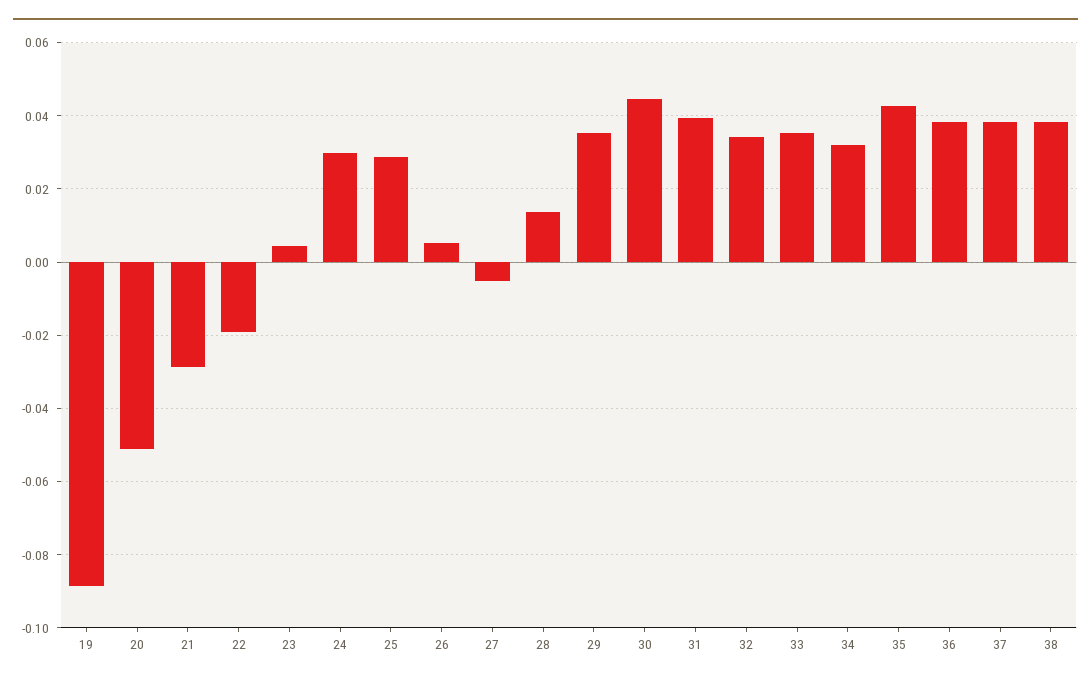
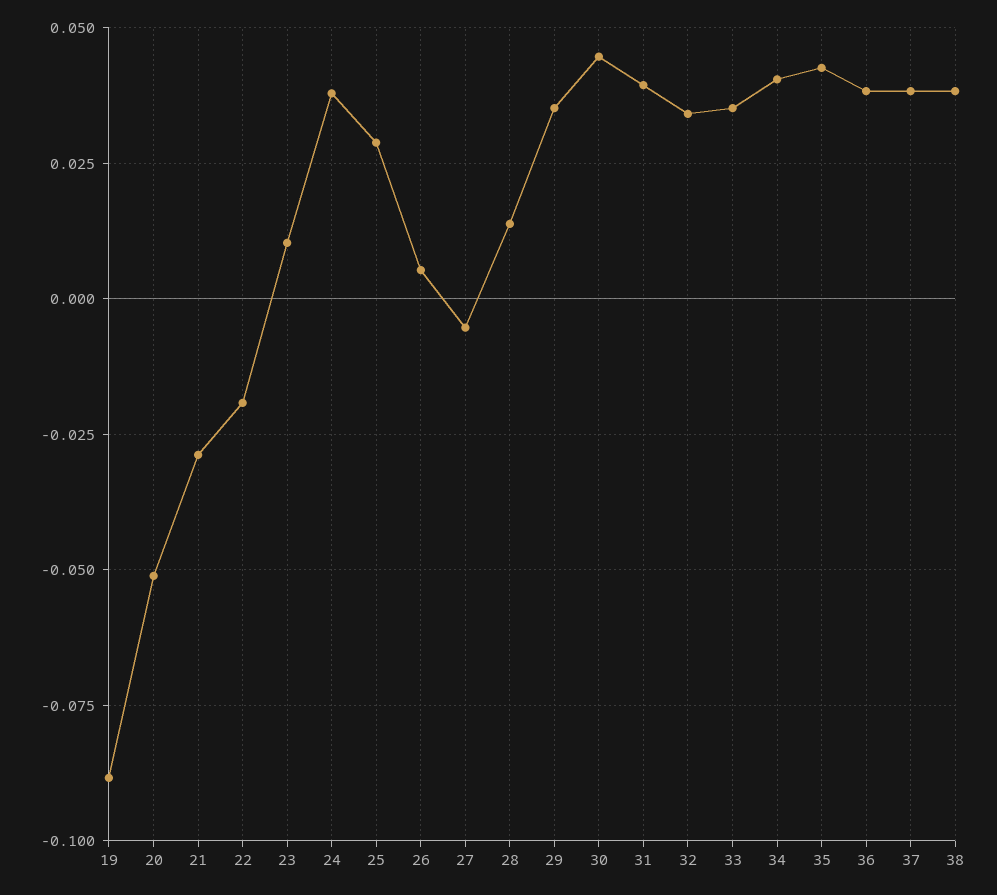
23: 0.004 -> 0.01
24: 0.03 -> 0.0375
34: 0.032 -> 0.04

